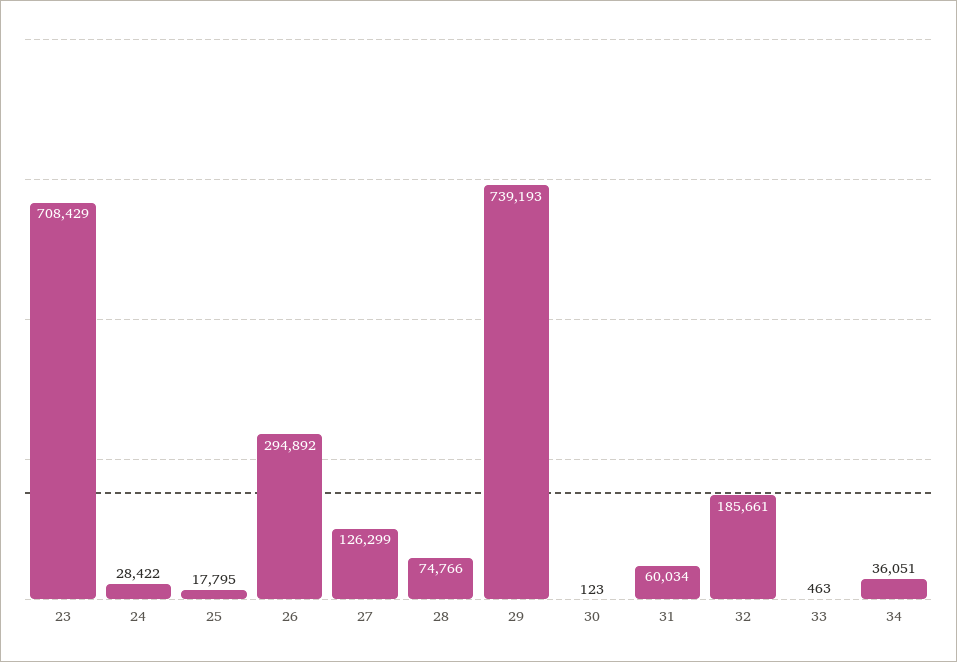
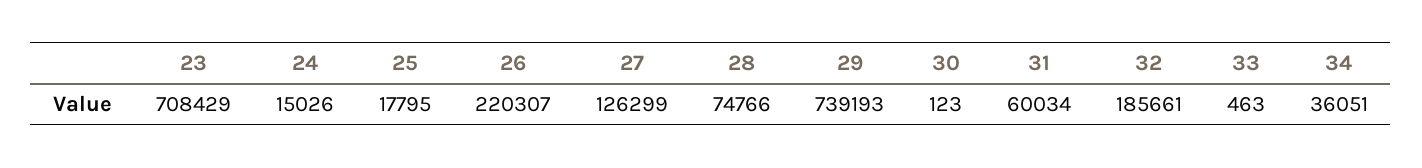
24: 28422 -> 15026
26: 294892 -> 220307

